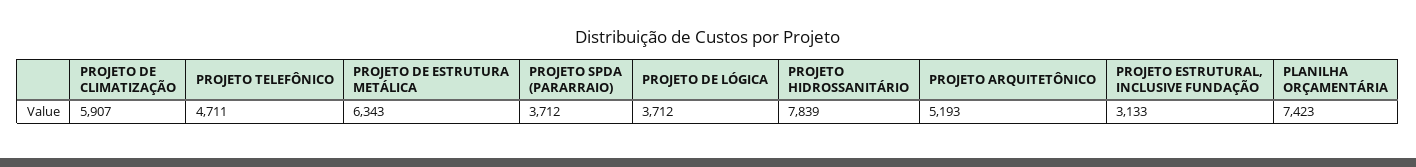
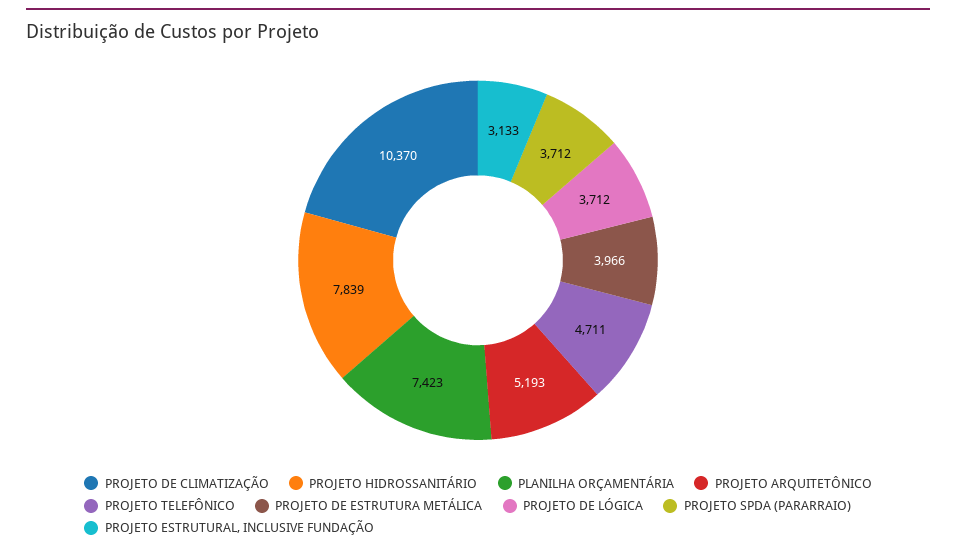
PROJETO DE CLIMATIZAÇÃO: 5907 -> 10370
PROJETO DE ESTRUTURA METÁLICA: 6343 -> 3966

